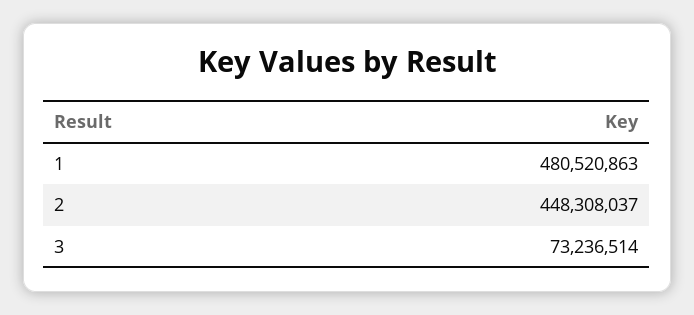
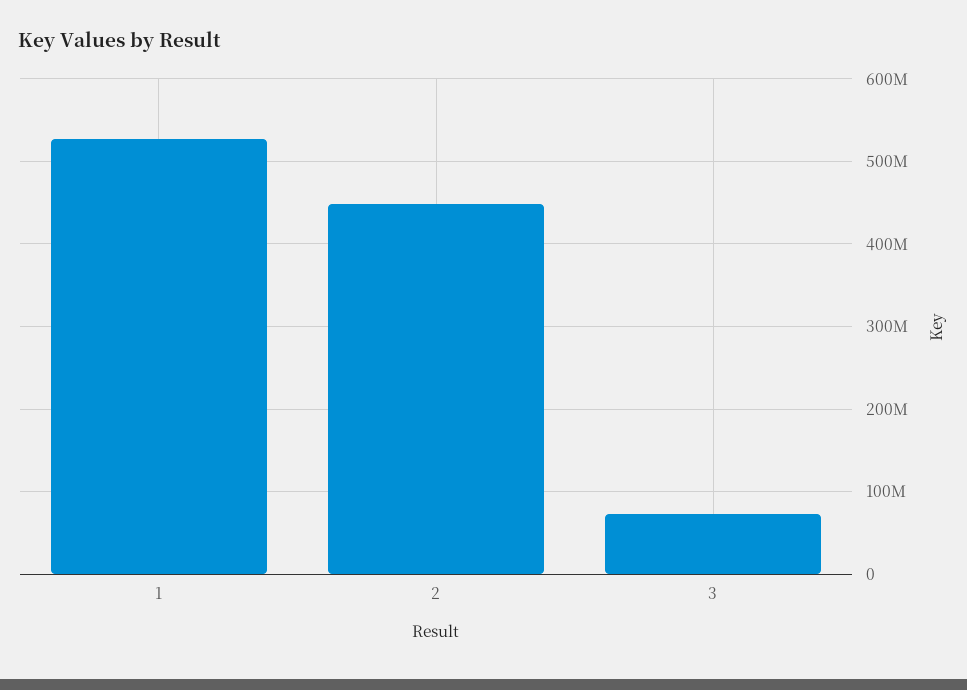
1: 480520863 -> 530000000

